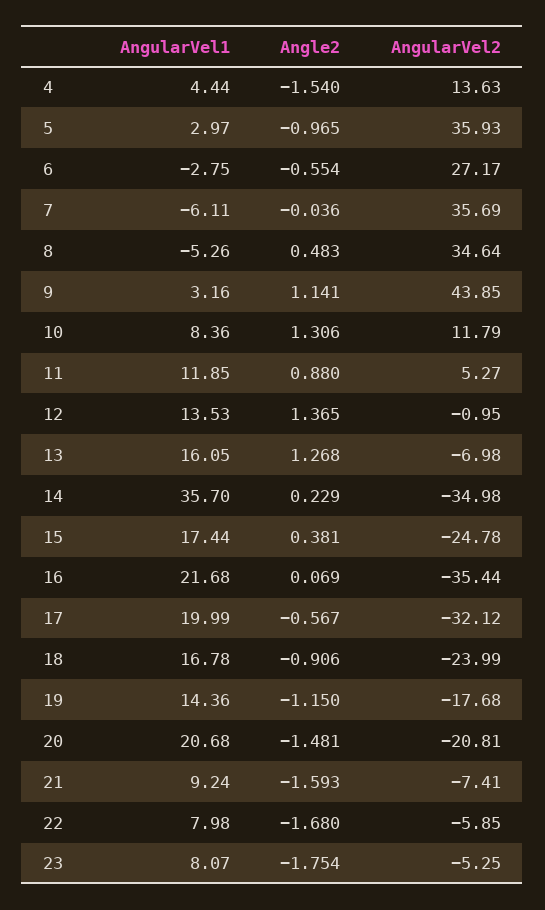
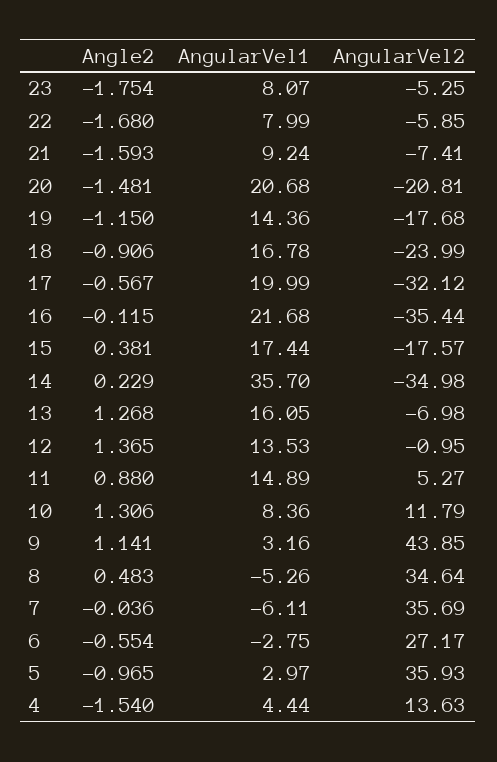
AngularVel1, 11: 11.85 -> 14.89
AngularVel2, 15: -24.78 -> -17.57
Angle2, 16: 0.069 -> -0.115
AngularVel1, 22: 7.98 -> 7.99

